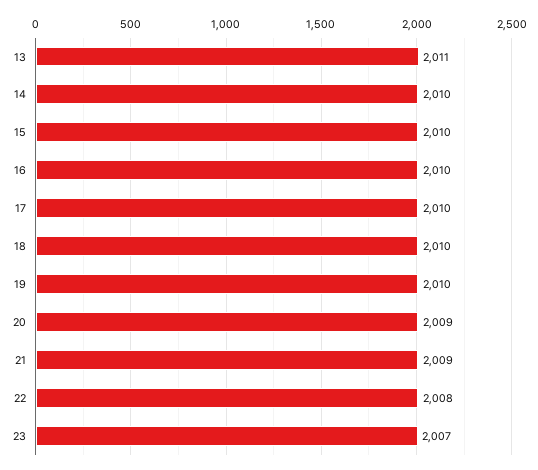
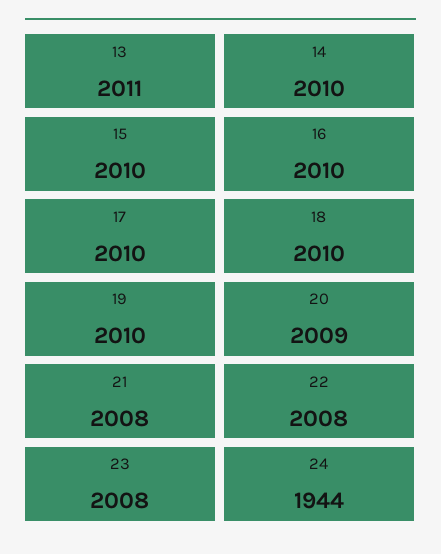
21: 2009 -> 2008
23: 2007 -> 2008
24: none -> 1944

